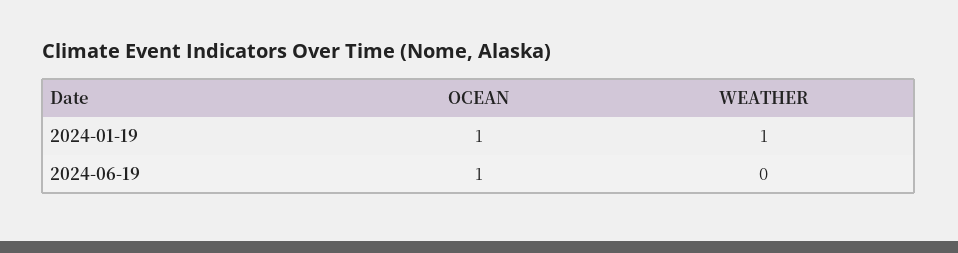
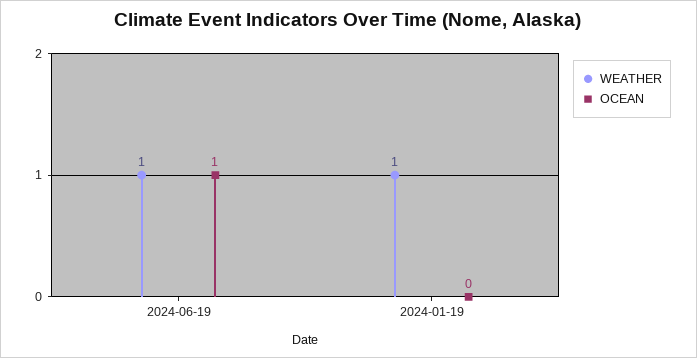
OCEAN, 2024-01-19: 1 -> 0
WEATHER, 2024-06-19: 0 -> 1

